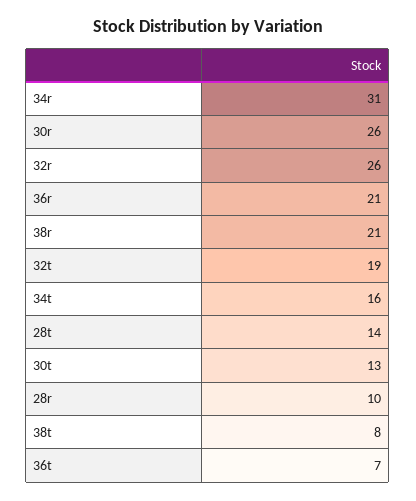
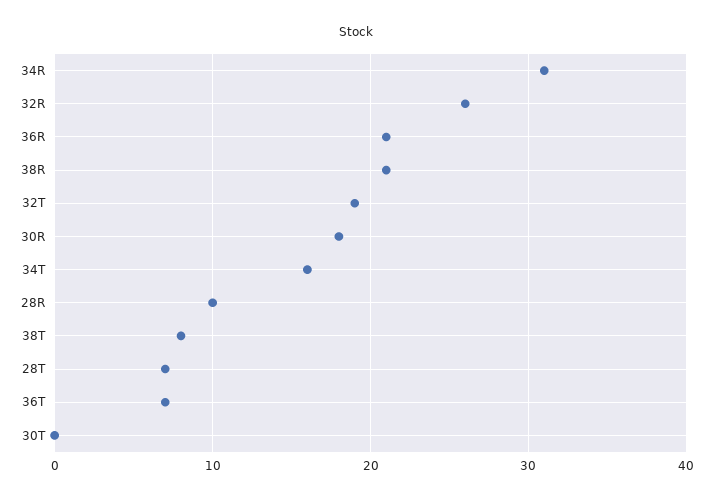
30r: 26 -> 18
28t: 14 -> 7
30t: 13 -> 0

